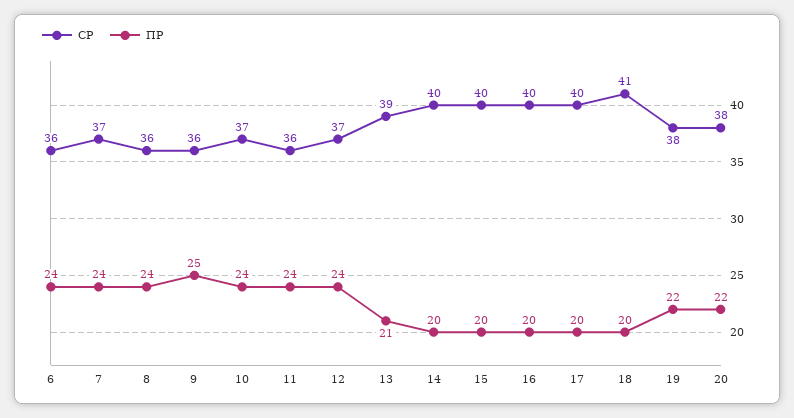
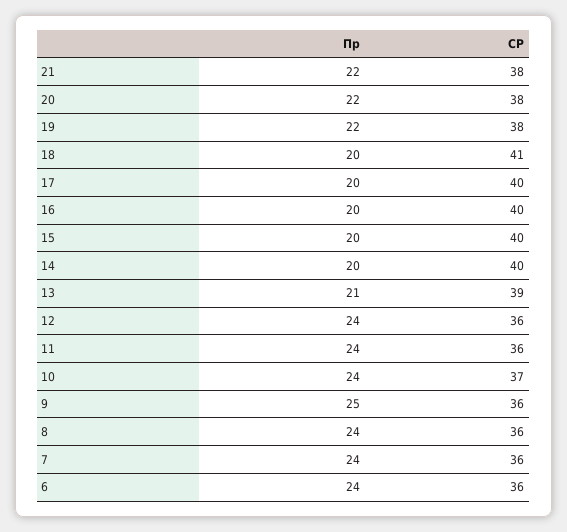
СР, 7: 37 -> 36
СР, 12: 37 -> 36
ПР, 21: none -> 22
СР, 21: none -> 38

